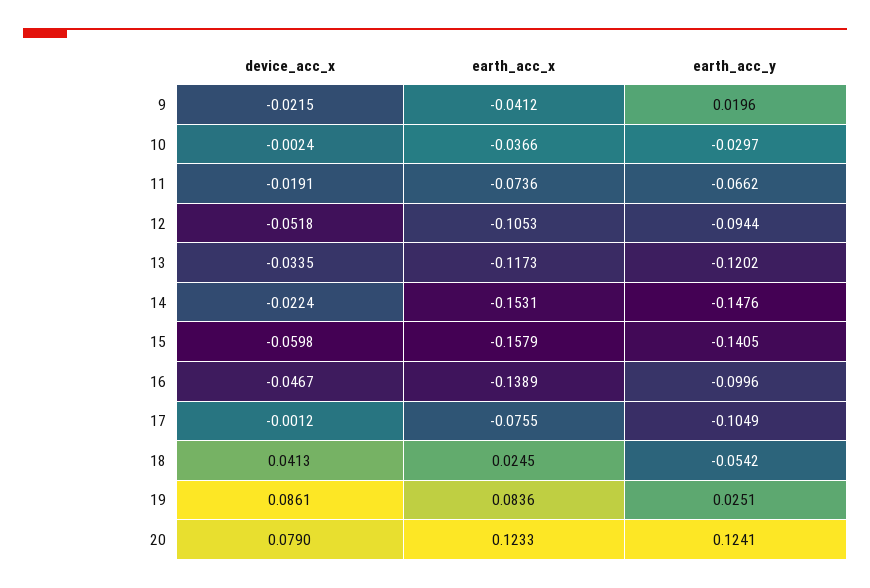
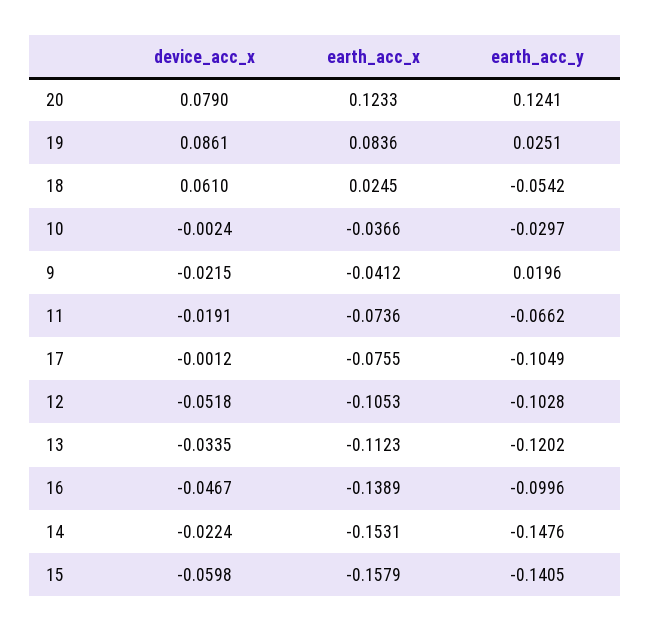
earth_acc_y, 12: -0.0944 -> -0.1028
earth_acc_x, 13: -0.1173 -> -0.1123
device_acc_x, 18: 0.0413 -> 0.061

